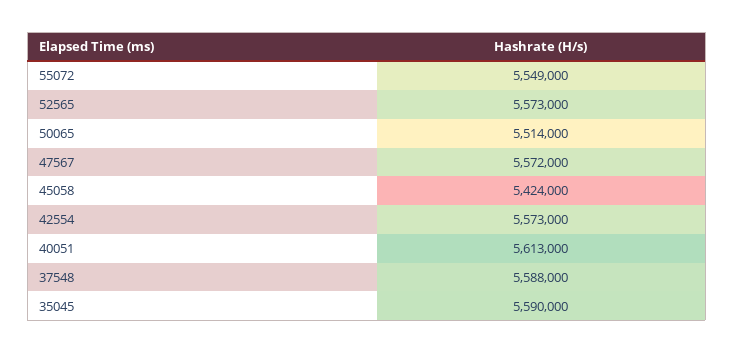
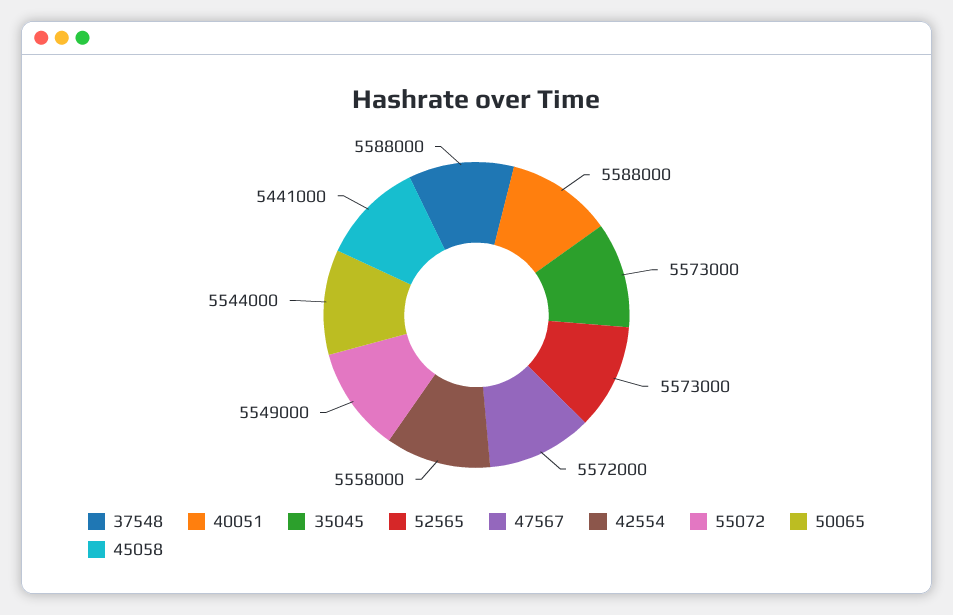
50065: 5514000 -> 5544000
45058: 5424000 -> 5441000
42554: 5573000 -> 5558000
40051: 5613000 -> 5588000
35045: 5590000 -> 5573000

